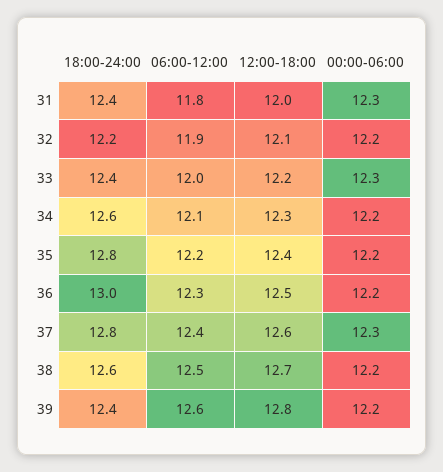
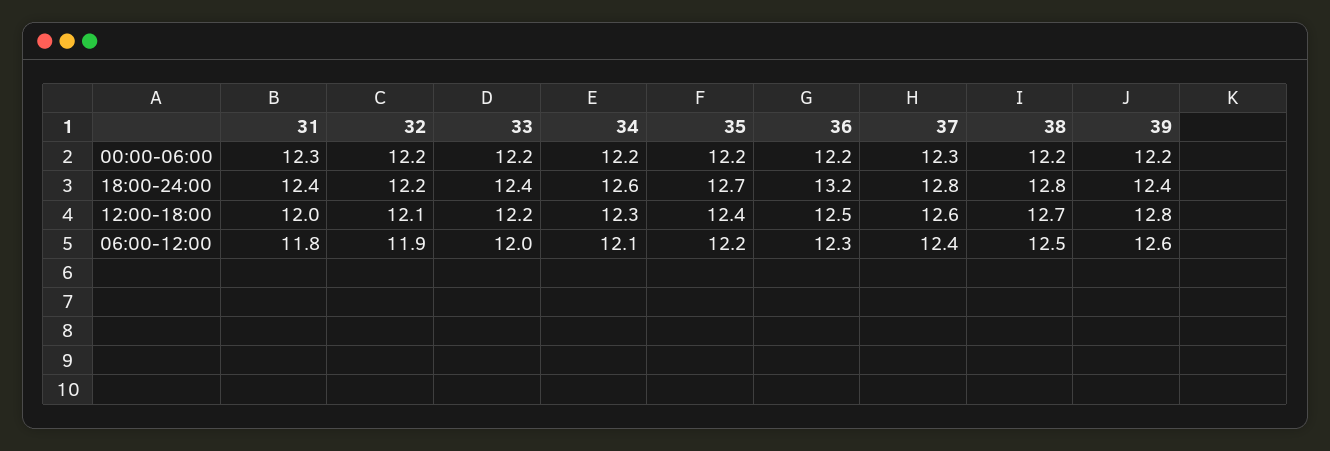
00:00-06:00, 33: 12.3 -> 12.2
18:00-24:00, 35: 12.8 -> 12.7
18:00-24:00, 36: 13 -> 13.2
18:00-24:00, 38: 12.6 -> 12.8

